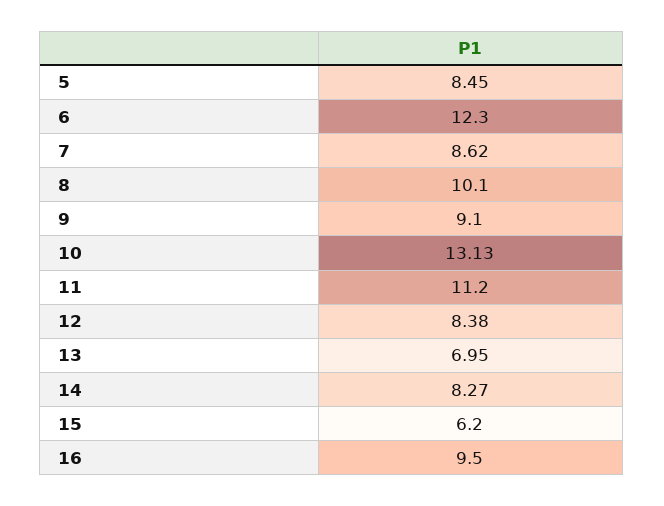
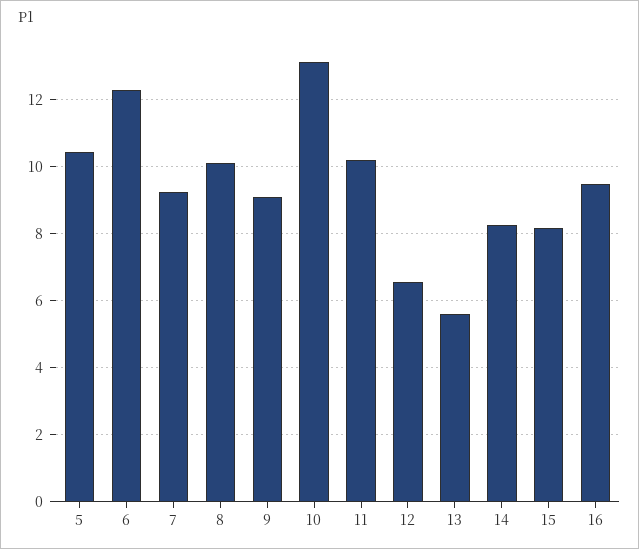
5: 8.45 -> 10.4
7: 8.62 -> 9.2
11: 11.2 -> 10.2
12: 8.38 -> 6.6
13: 6.95 -> 5.6
15: 6.2 -> 8.2

